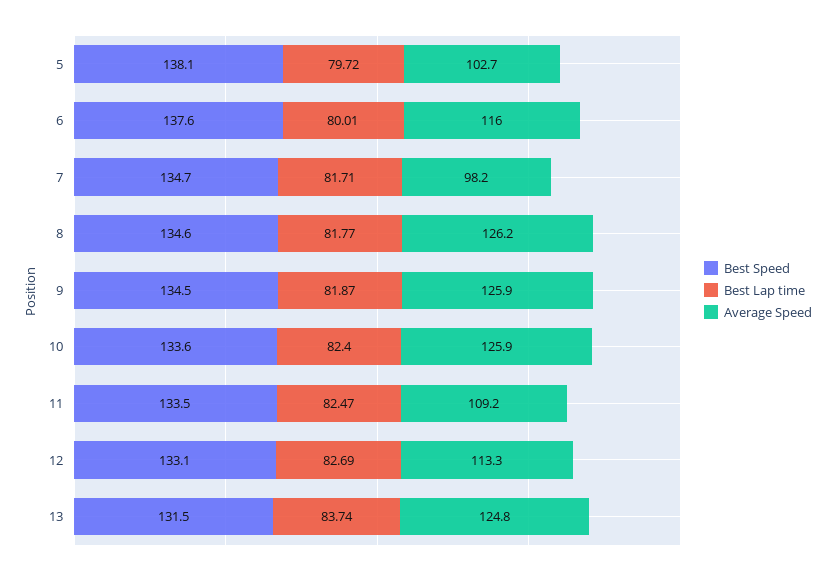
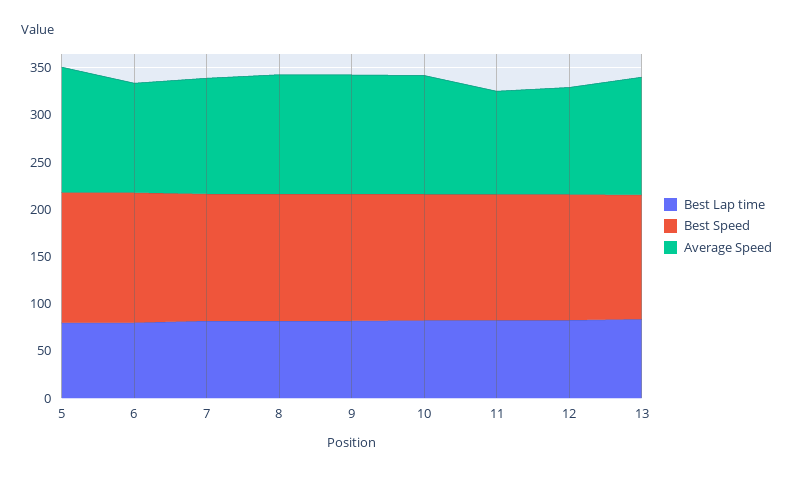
Average Speed, 5: 102.7 -> 130
Average Speed, 7: 98.2 -> 120

